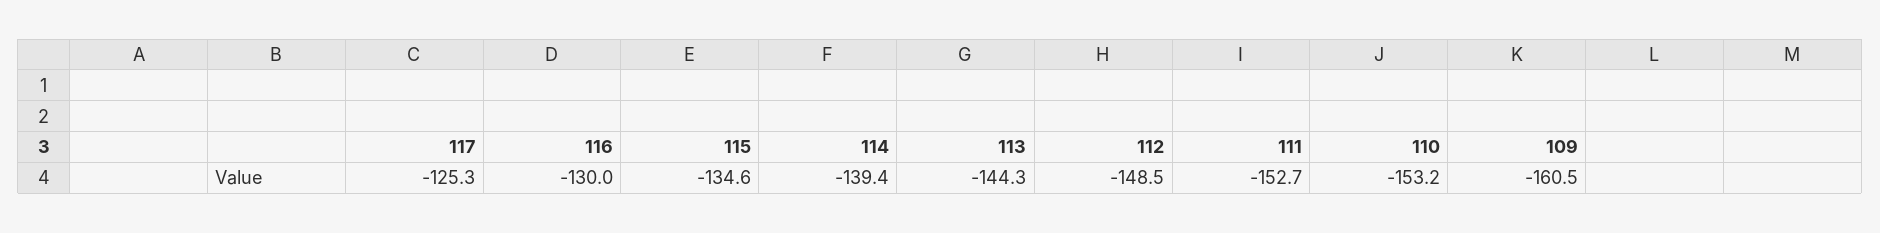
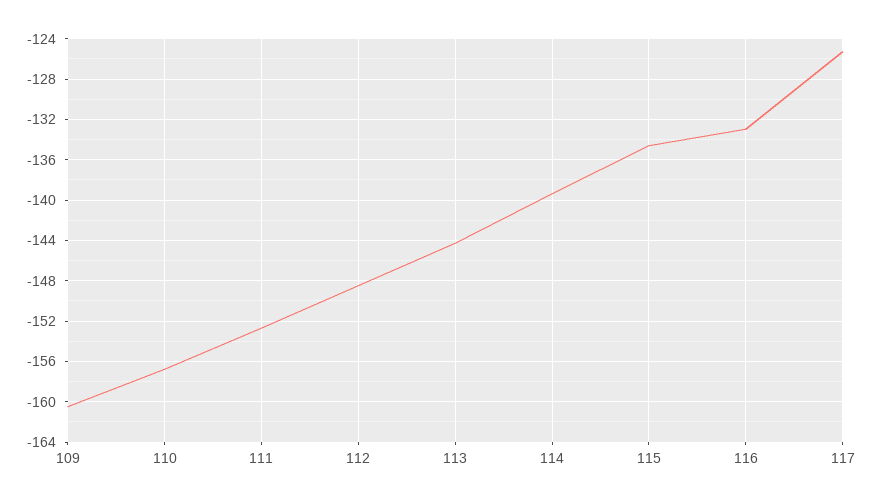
116: -130 -> -133
110: -153.2 -> -157

